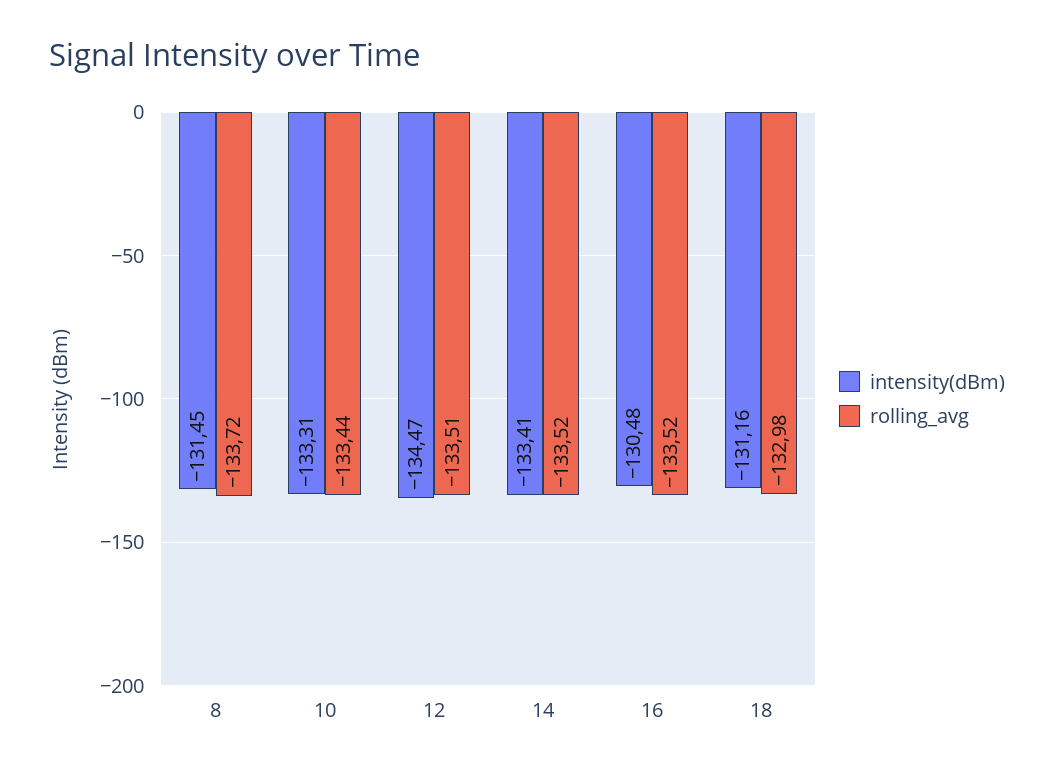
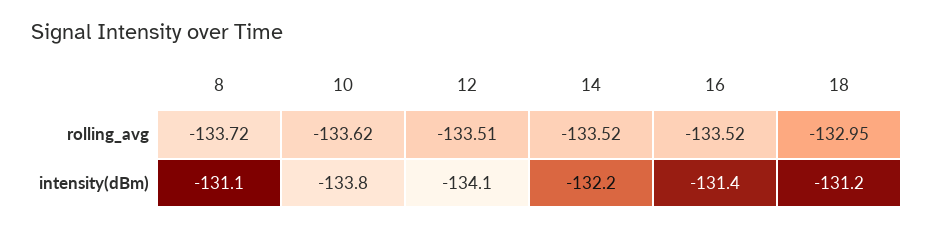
intensity(dBm), 8: -131.45 -> -131.1
intensity(dBm), 10: -133.31 -> -133.8
rolling_avg, 10: -133.44 -> -133.62
intensity(dBm), 12: -134.47 -> -134.1
intensity(dBm), 14: -133.41 -> -132.2
intensity(dBm), 16: -130.48 -> -131.4
rolling_avg, 18: -132.98 -> -132.95

